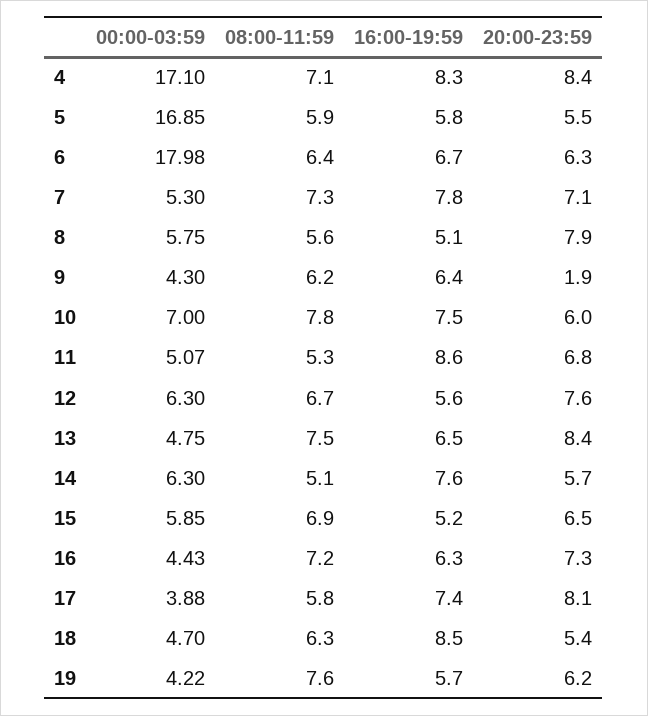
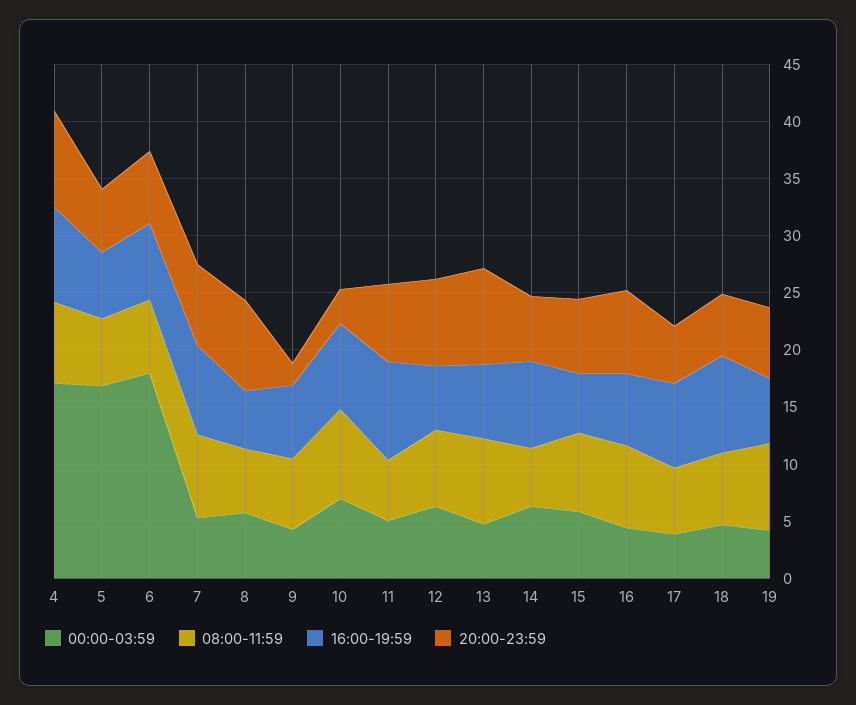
20:00-23:59, 10: 6 -> 3
20:00-23:59, 17: 8.1 -> 5

